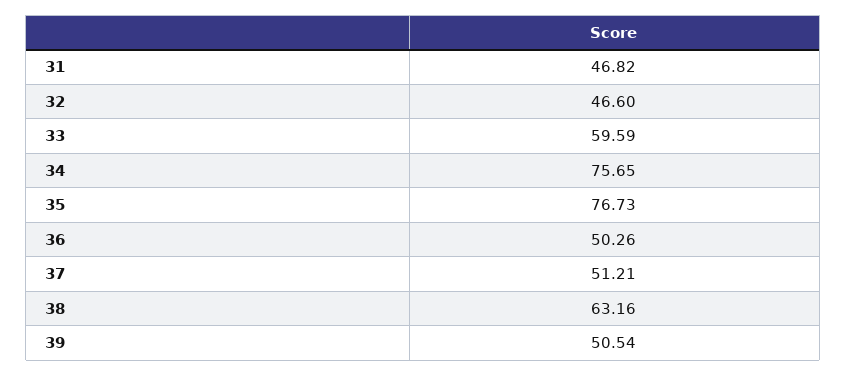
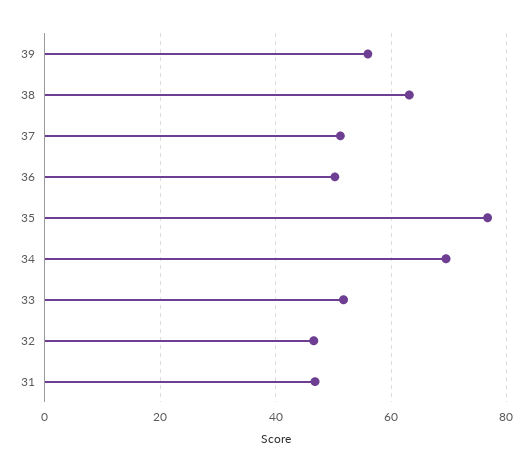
33: 59.59 -> 52
34: 75.65 -> 70
39: 50.54 -> 56

